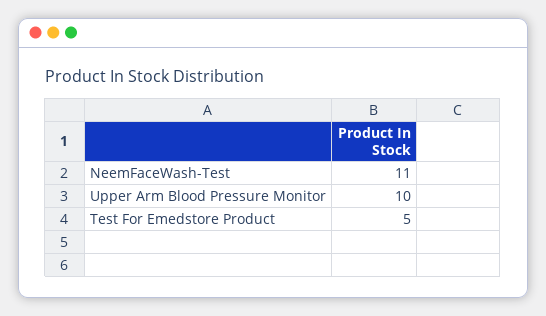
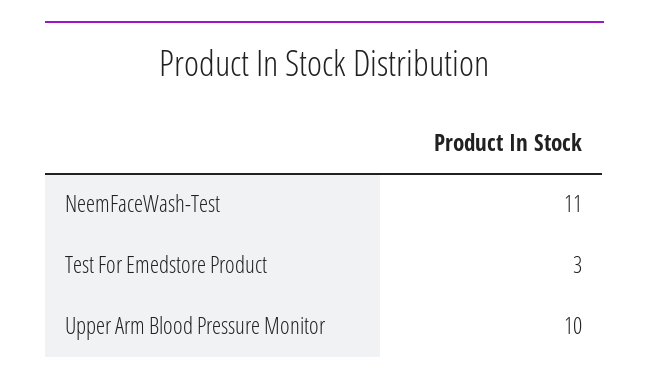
Test For Emedstore Product: 5 -> 3

